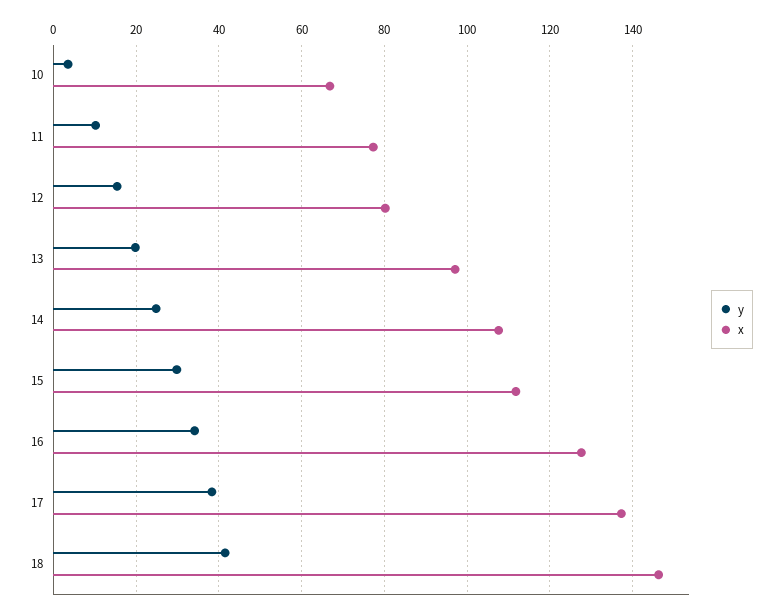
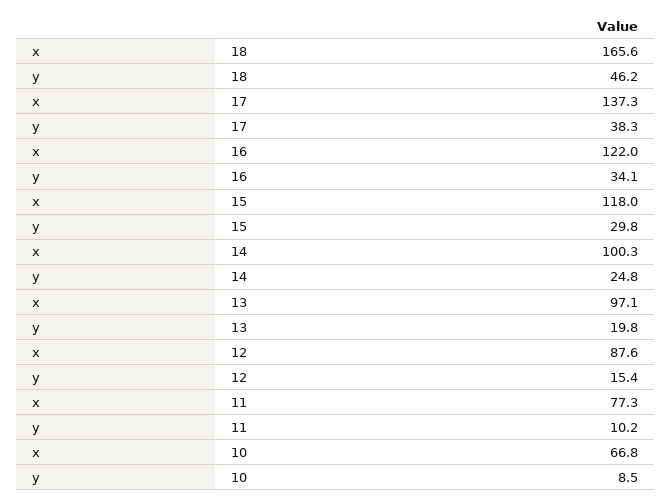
y, 10: 4 -> 8.5
x, 12: 80 -> 87.6
x, 14: 108 -> 100.3
x, 15: 112 -> 118
x, 16: 128 -> 122
y, 18: 42 -> 46.2
x, 18: 146 -> 165.6

